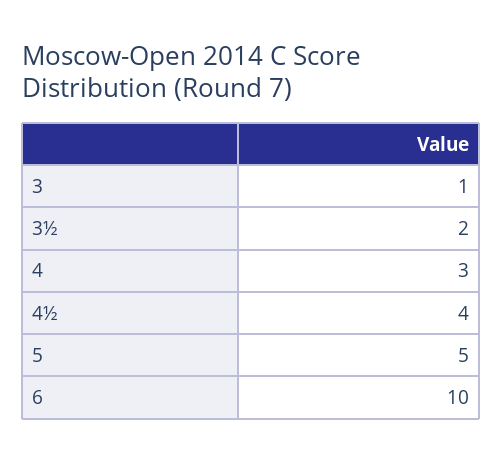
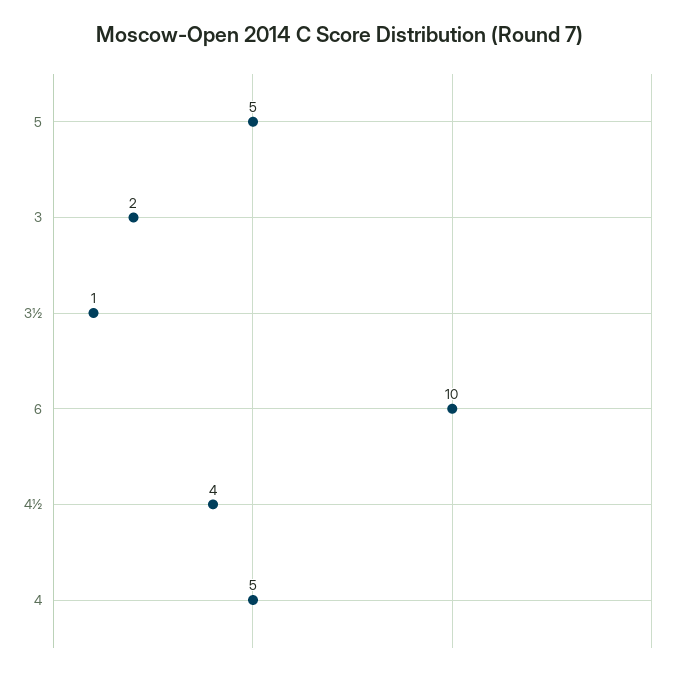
3: 1 -> 2
3½: 2 -> 1
4: 3 -> 5

